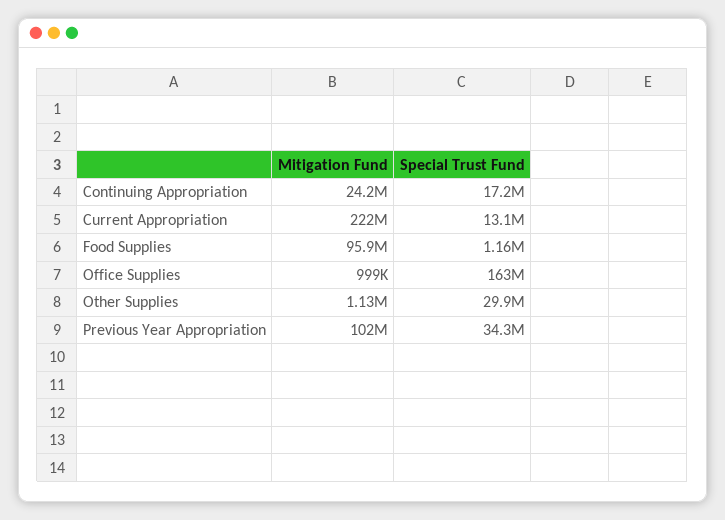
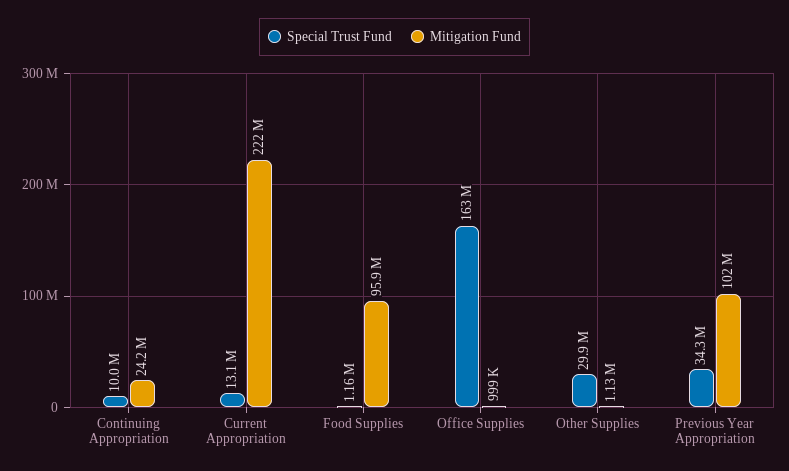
Special Trust Fund, Continuing Appropriation: 17200000 -> 10000000

